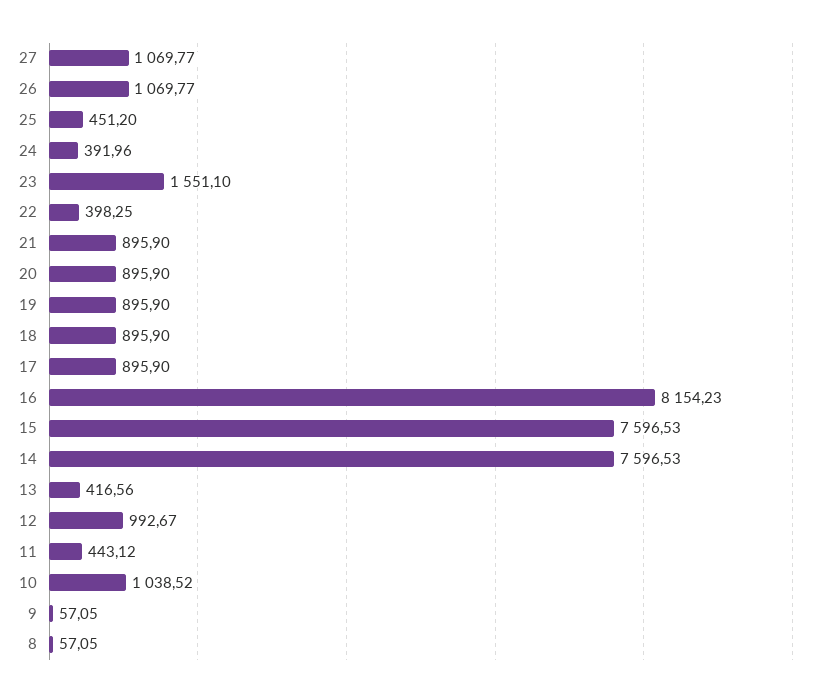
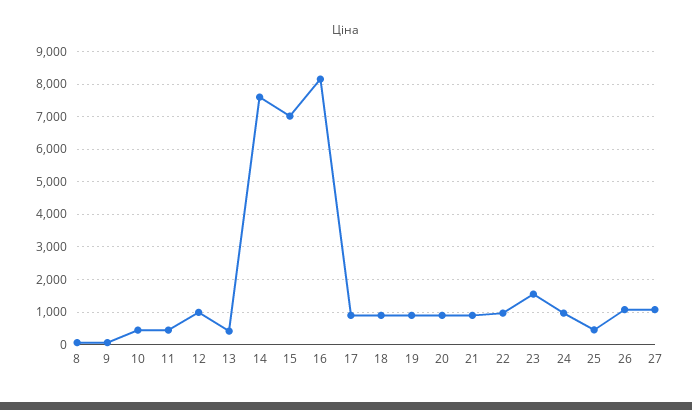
24: 391.96 -> 1000
22: 398.25 -> 1000
15: 7596.53 -> 7000
10: 1038.52 -> 400

